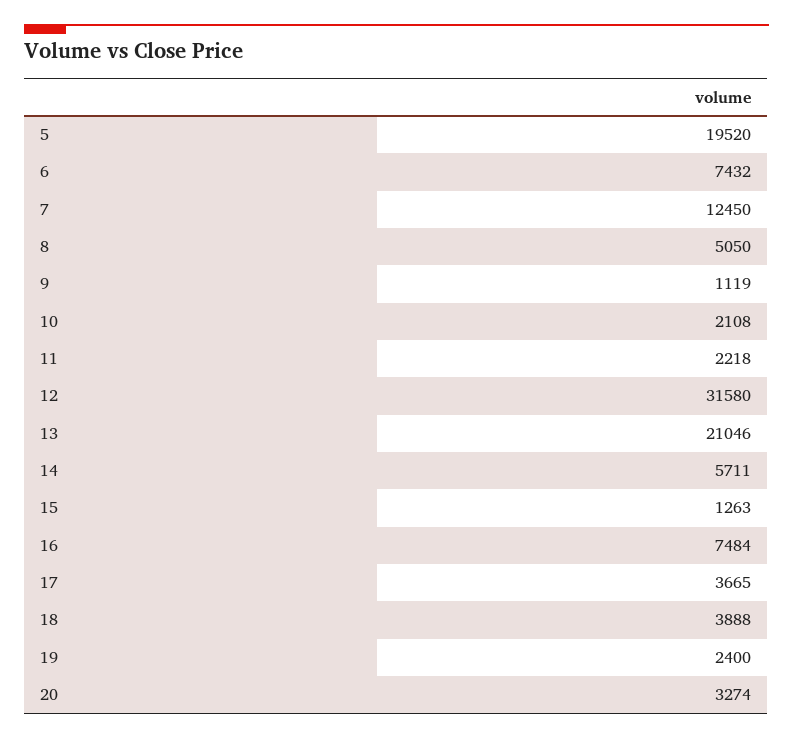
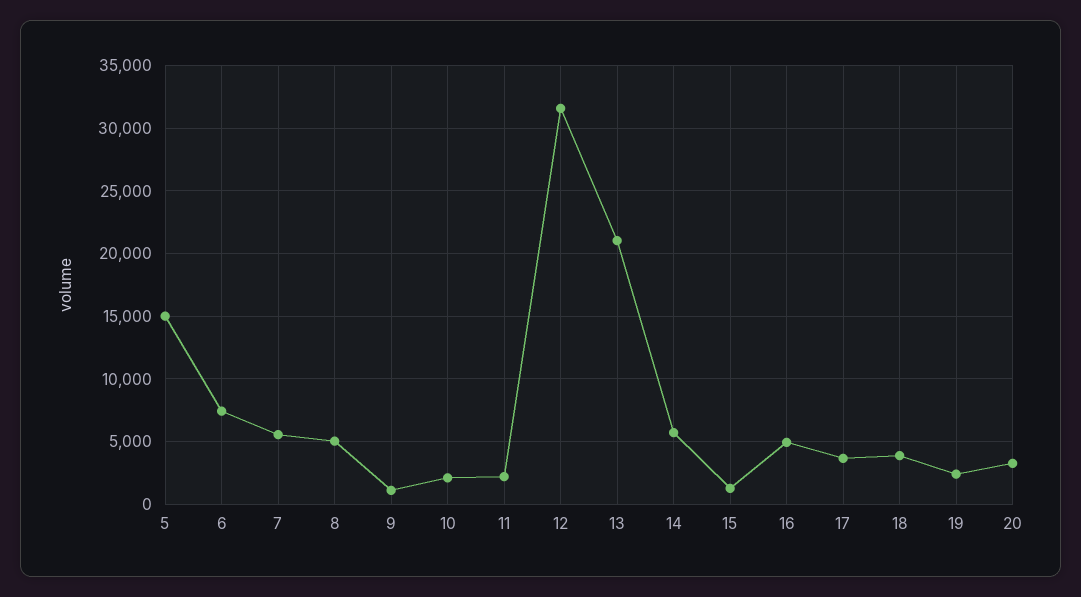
5: 19520 -> 15000
7: 12450 -> 5500
16: 7484 -> 5000

